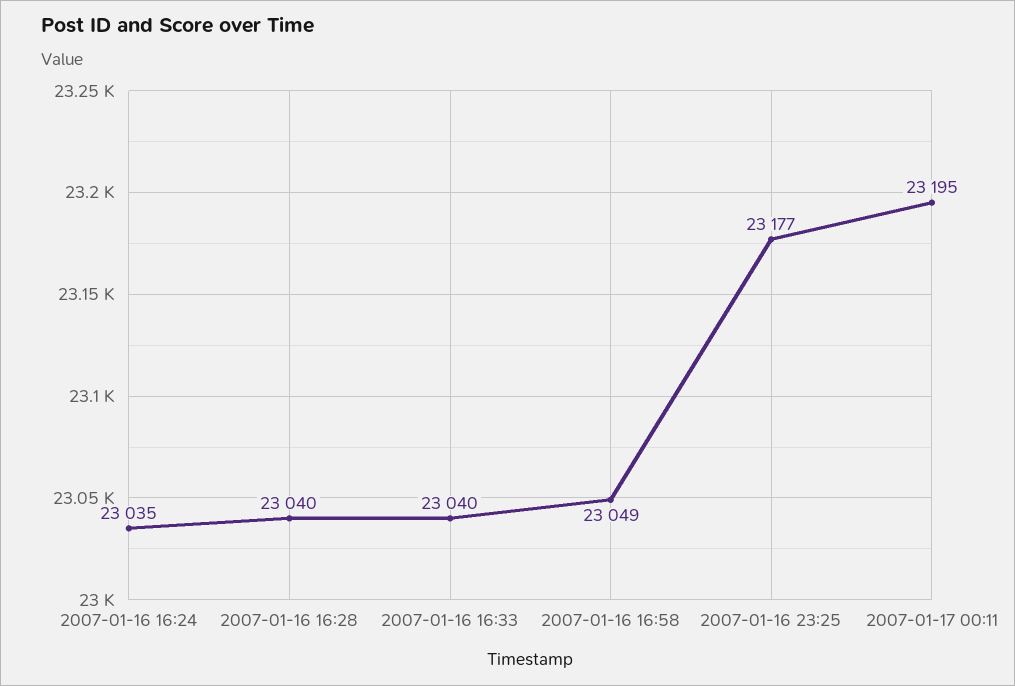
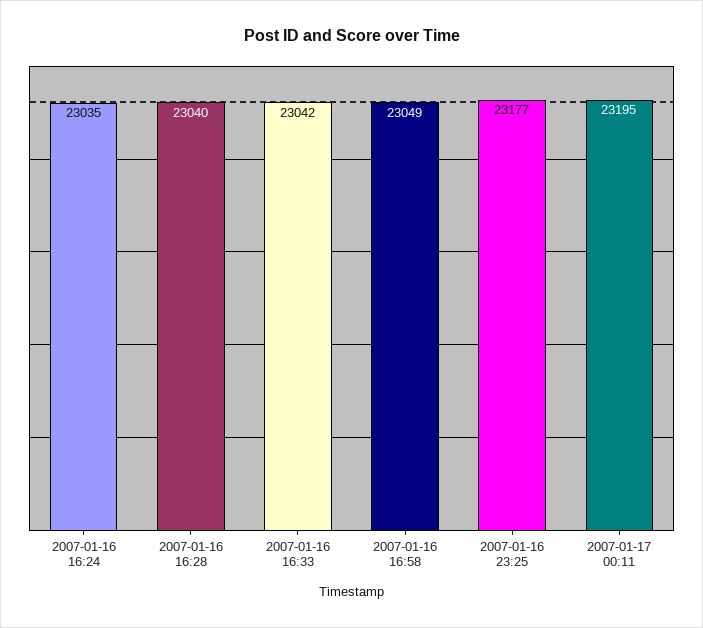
2007-01-16 16:33: 23040 -> 23042

